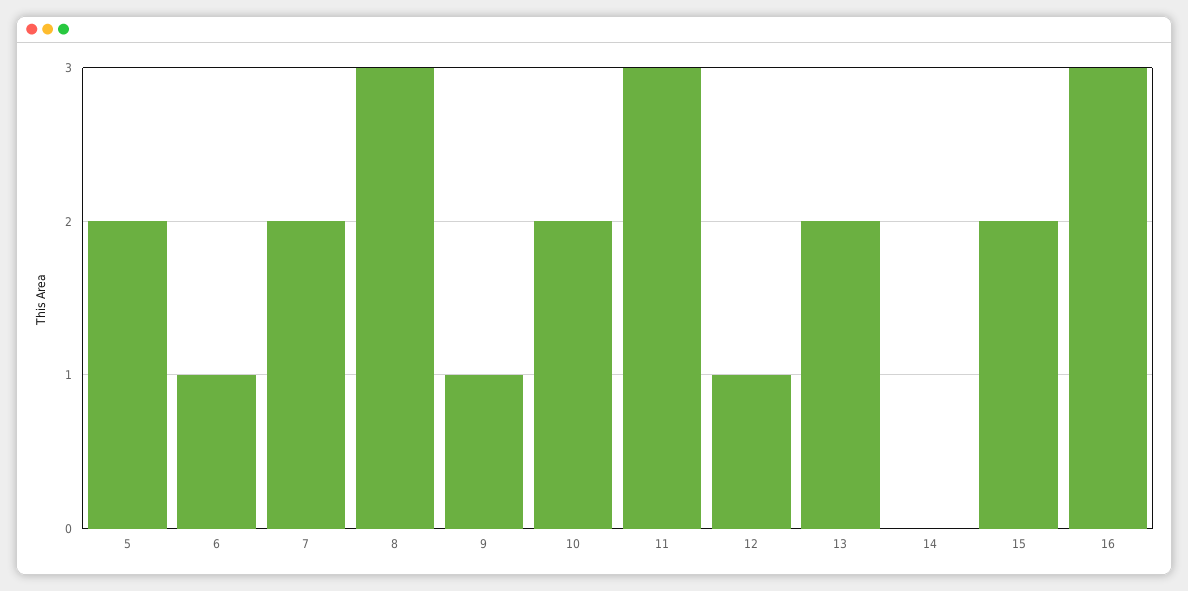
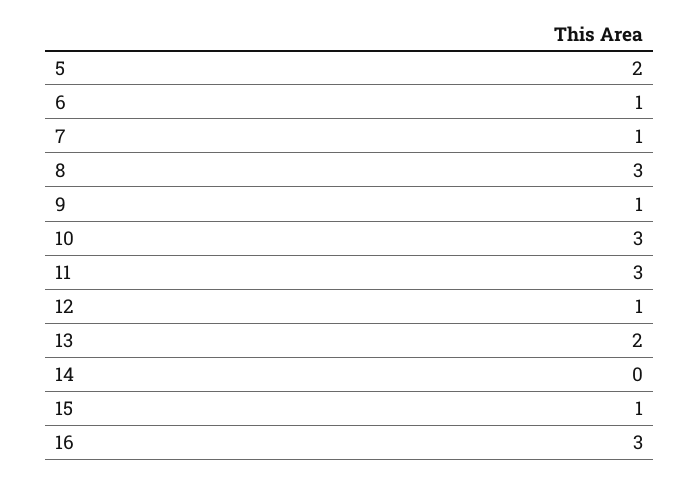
7: 2 -> 1
10: 2 -> 3
15: 2 -> 1

